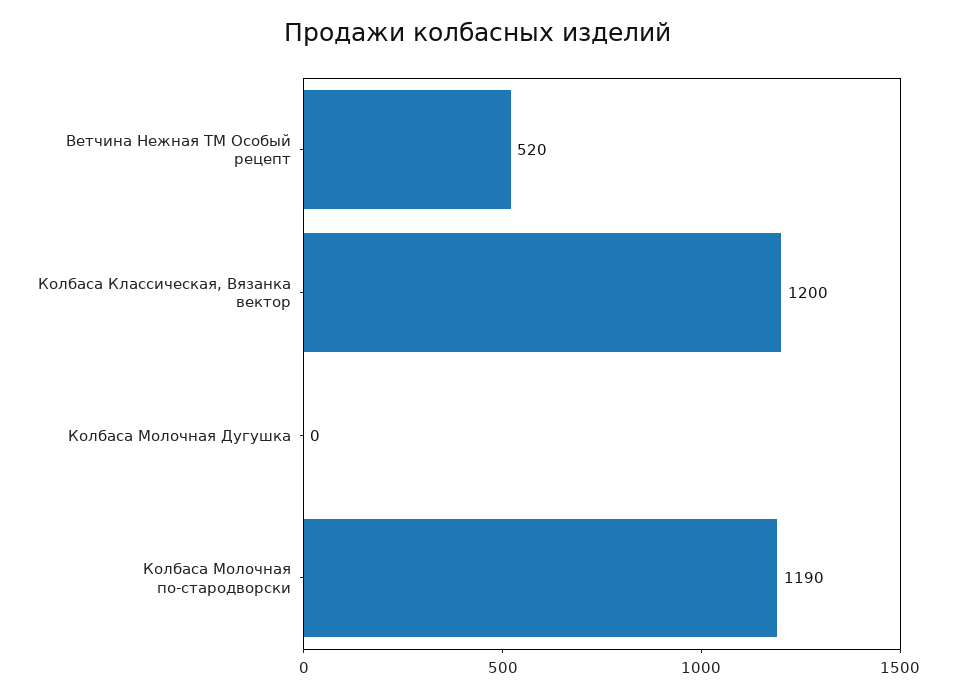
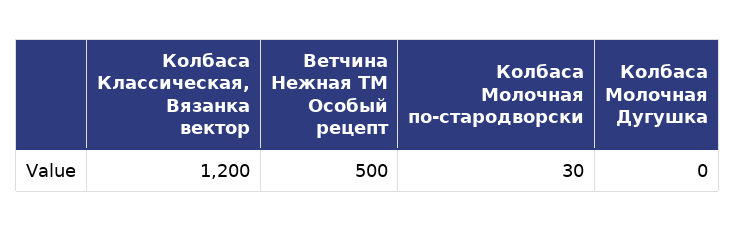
Ветчина Нежная ТМ Особый рецепт: 520 -> 500
Колбаса Молочная по-стародворски: 1190 -> 30

